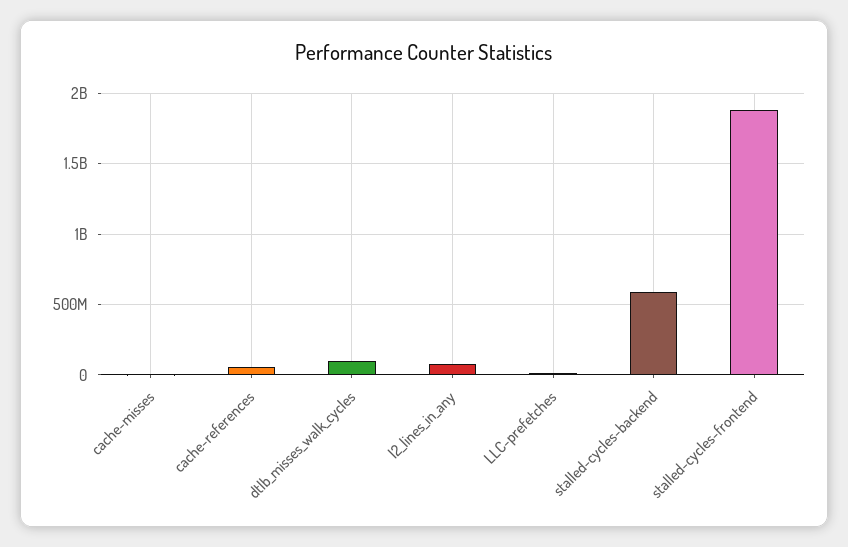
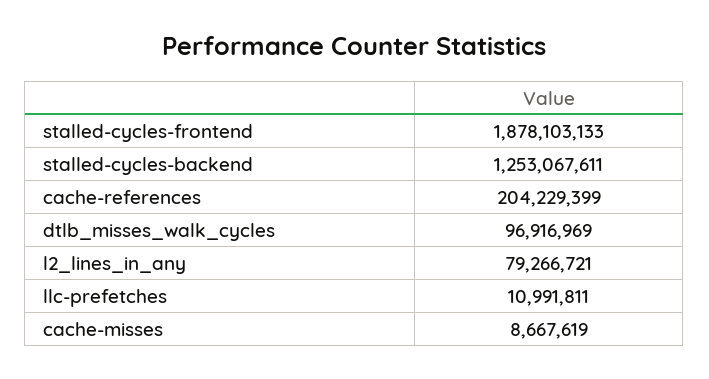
cache-references: 50000000 -> 204229399
stalled-cycles-backend: 600000000 -> 1253067611

